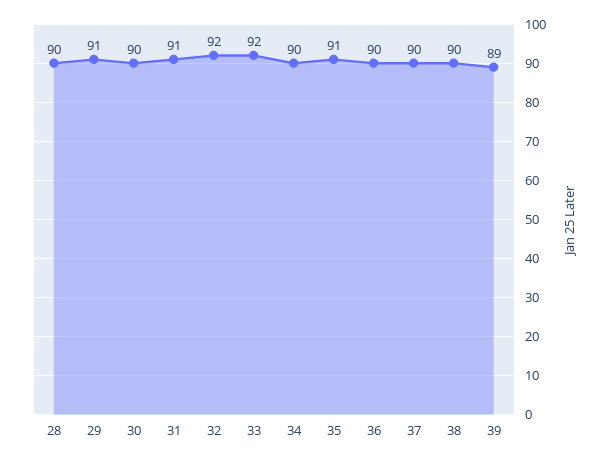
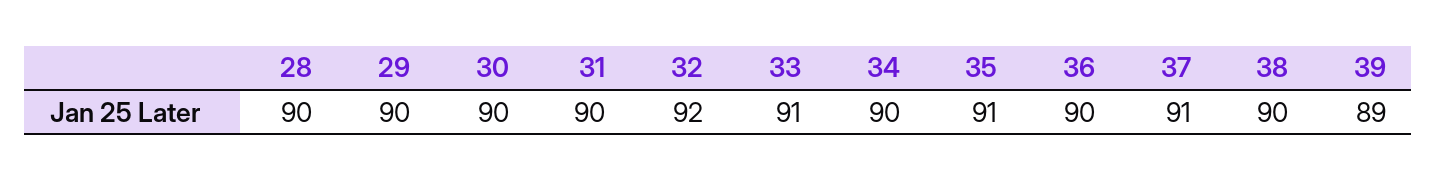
29: 91 -> 90
31: 91 -> 90
33: 92 -> 91
37: 90 -> 91

